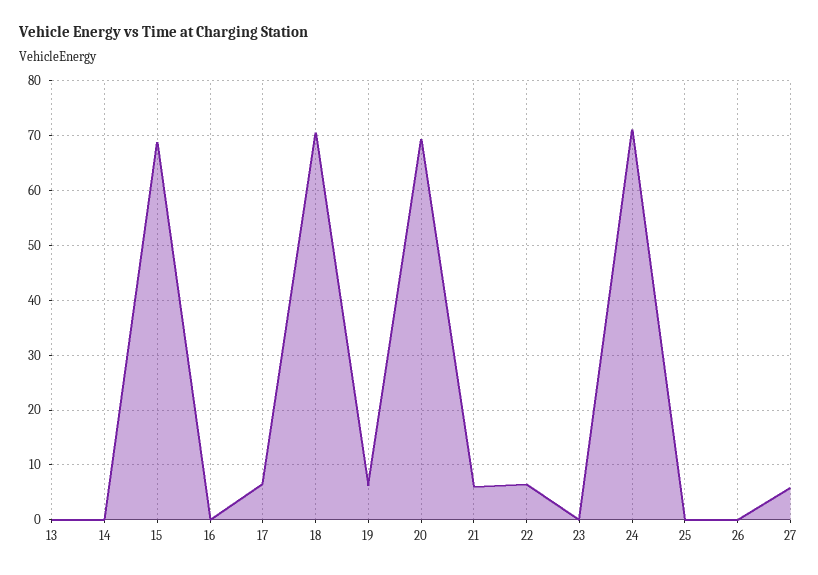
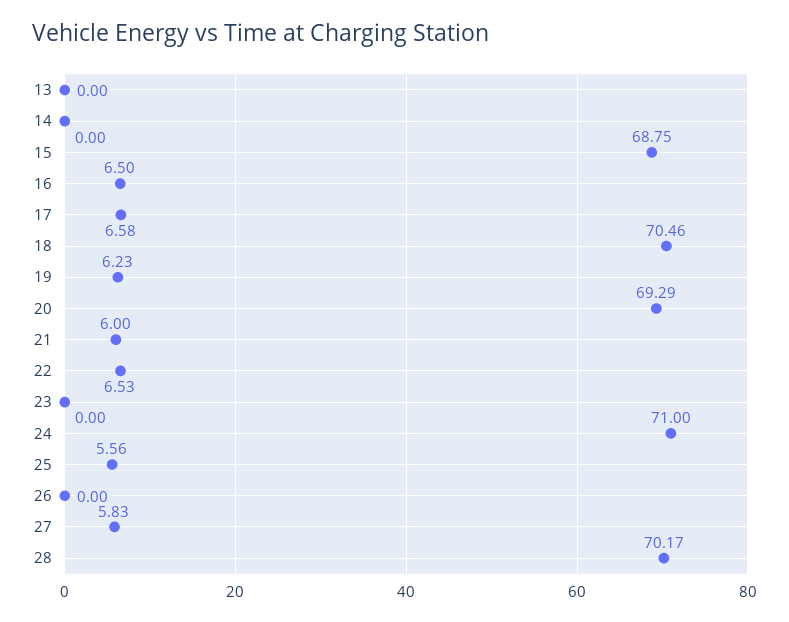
16: 0 -> 6.5
25: 0 -> 5.56
28: none -> 70.17

